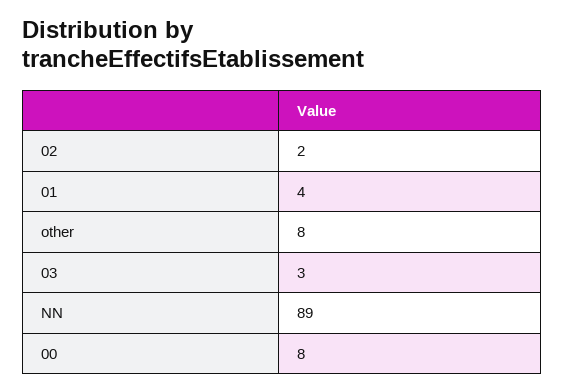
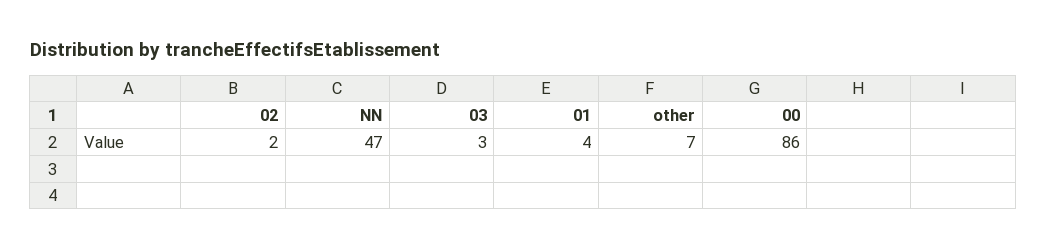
other: 8 -> 7
NN: 89 -> 47
00: 8 -> 86

